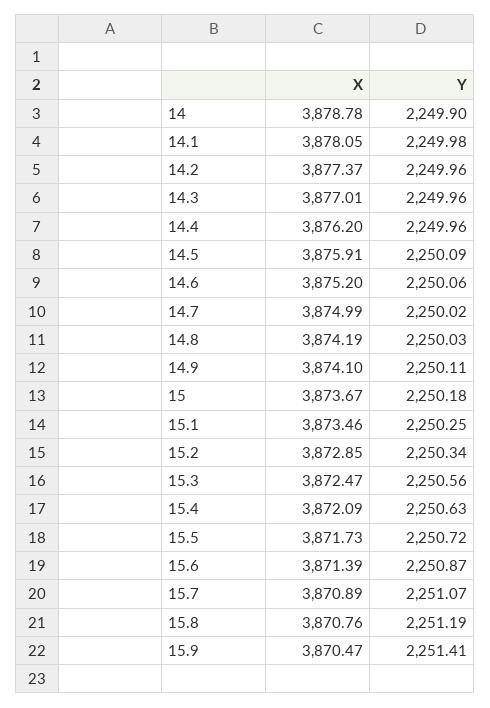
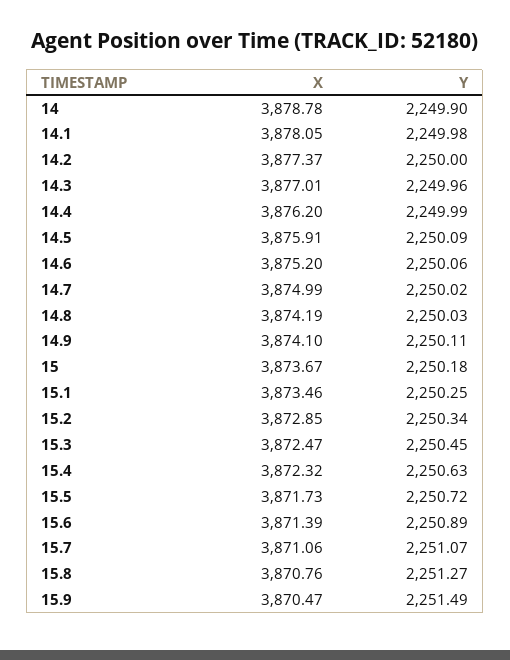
Y, 14.2: 2249.96 -> 2250
Y, 14.4: 2249.96 -> 2249.99
Y, 15.3: 2250.56 -> 2250.45
X, 15.4: 3872.09 -> 3872.32
Y, 15.6: 2250.87 -> 2250.89
X, 15.7: 3870.89 -> 3871.06
Y, 15.8: 2251.19 -> 2251.27
Y, 15.9: 2251.41 -> 2251.49

